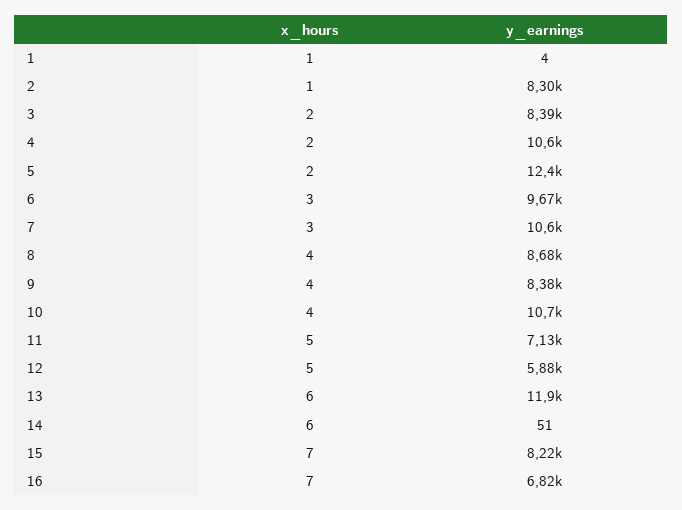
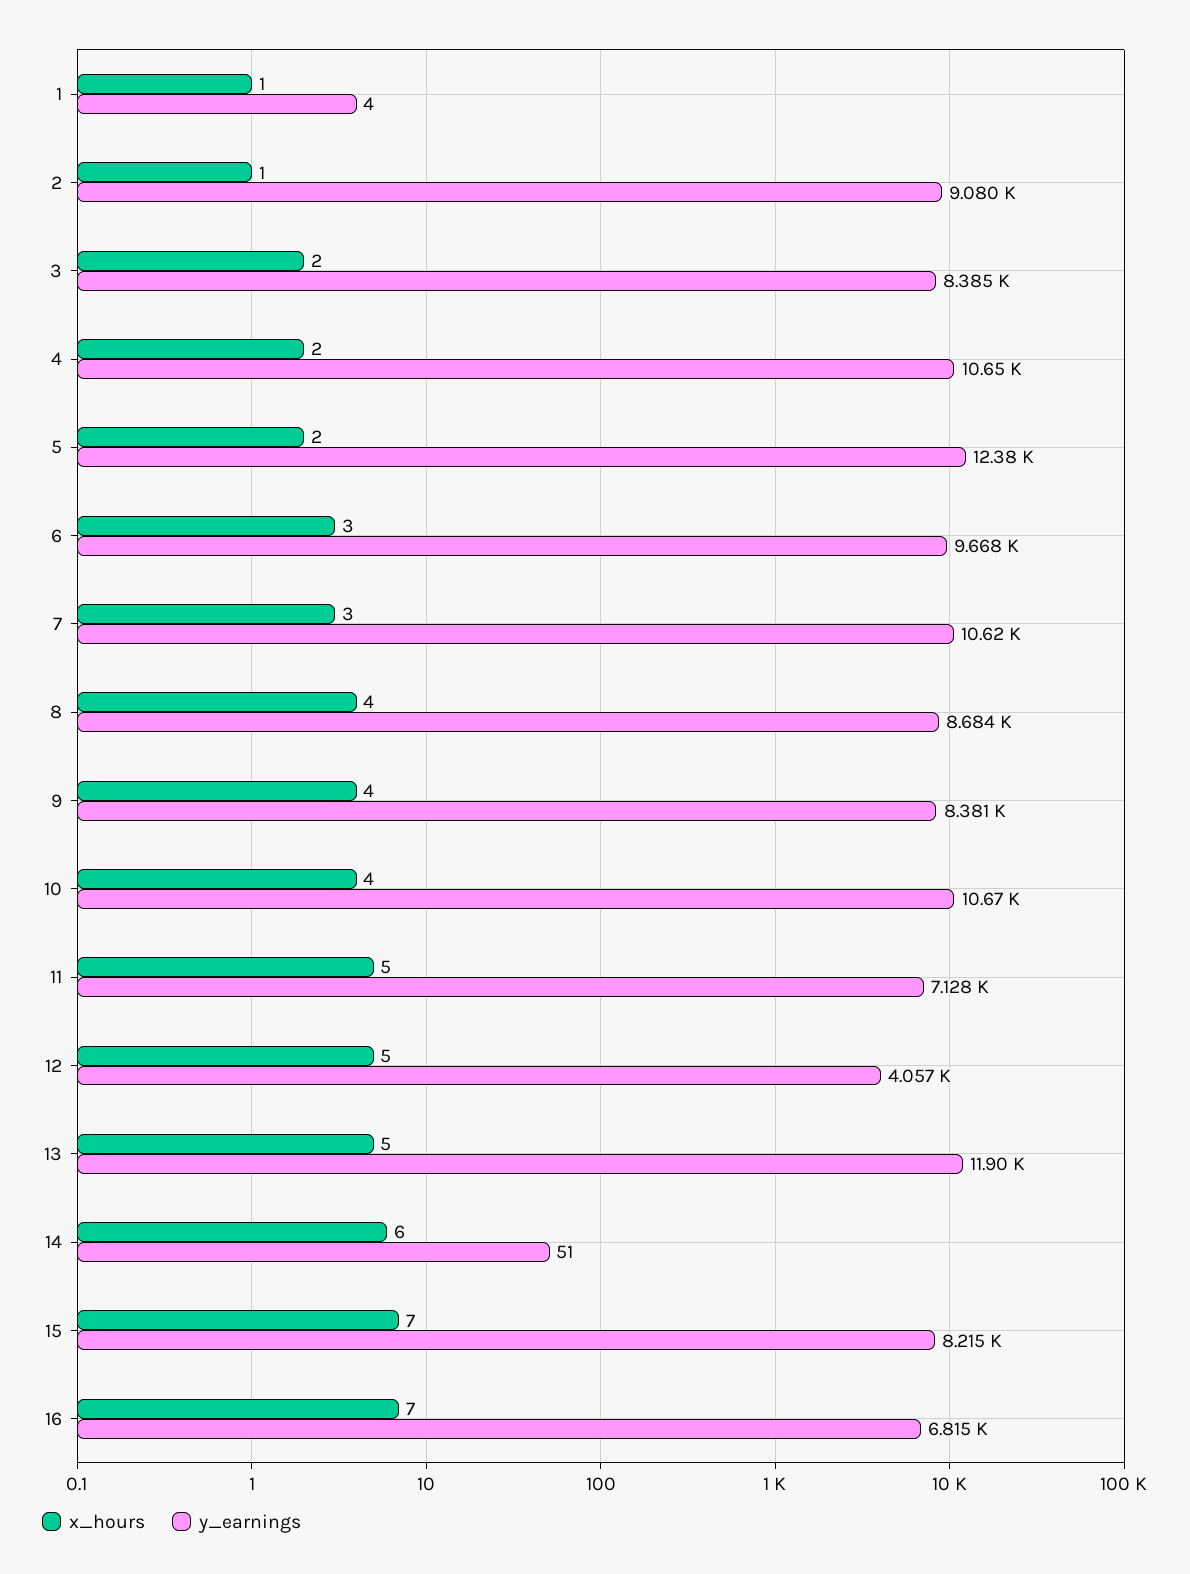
y_earnings, 2: 8300 -> 9080
y_earnings, 12: 5880 -> 4057
x_hours, 13: 6 -> 5

